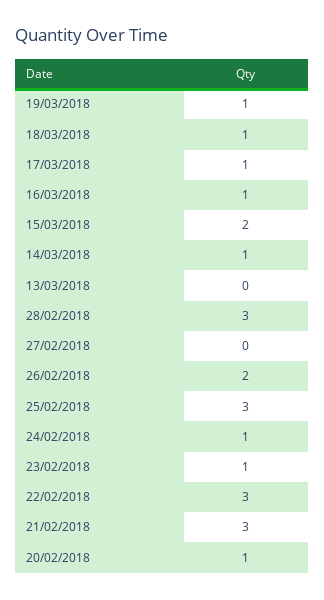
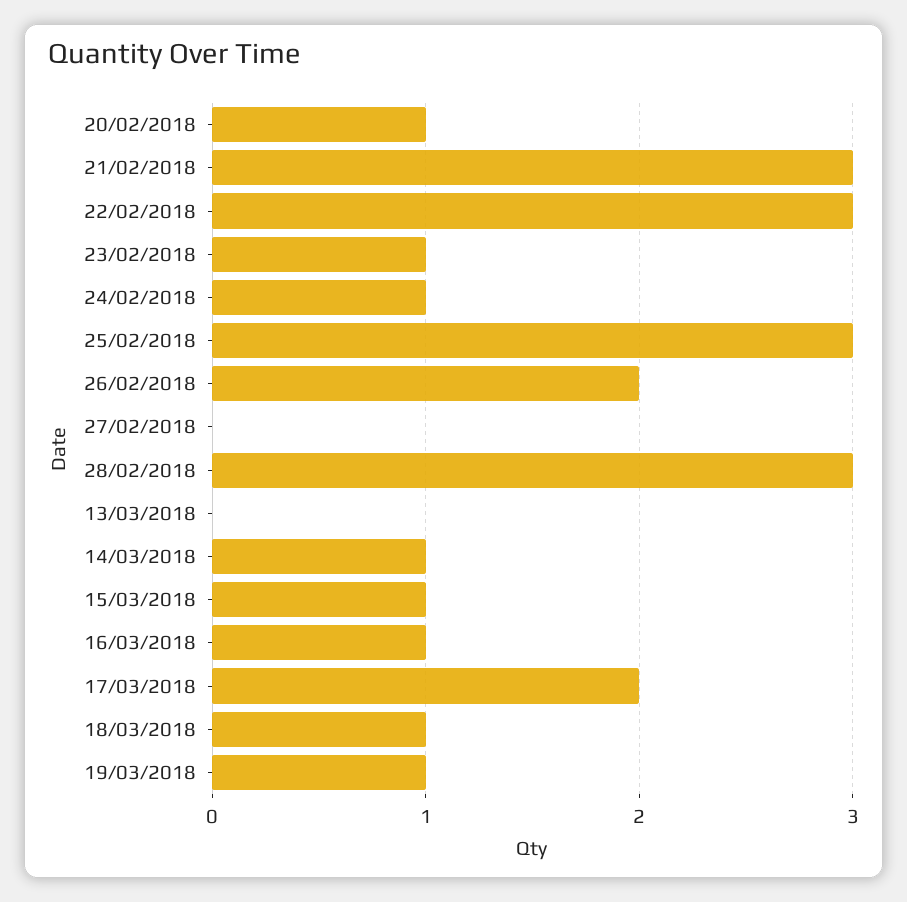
17/03/2018: 1 -> 2
15/03/2018: 2 -> 1

